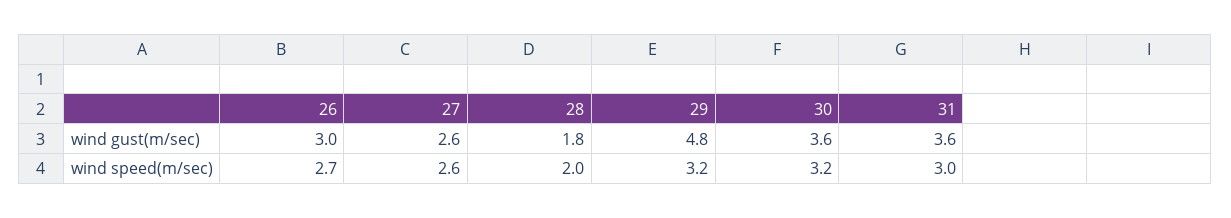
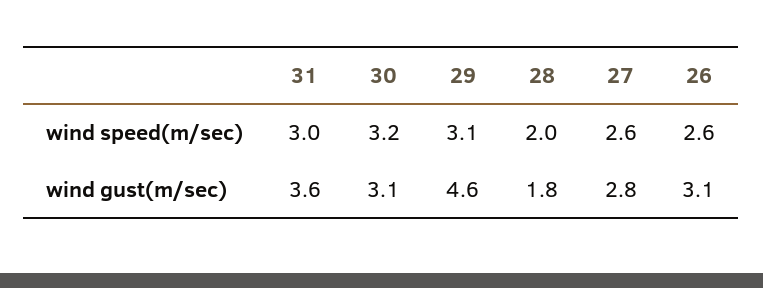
26, wind gust(m/sec): 3 -> 3.1
27, wind gust(m/sec): 2.6 -> 2.8
29, wind gust(m/sec): 4.8 -> 4.6
30, wind gust(m/sec): 3.6 -> 3.1
26, wind speed(m/sec): 2.7 -> 2.6
29, wind speed(m/sec): 3.2 -> 3.1

